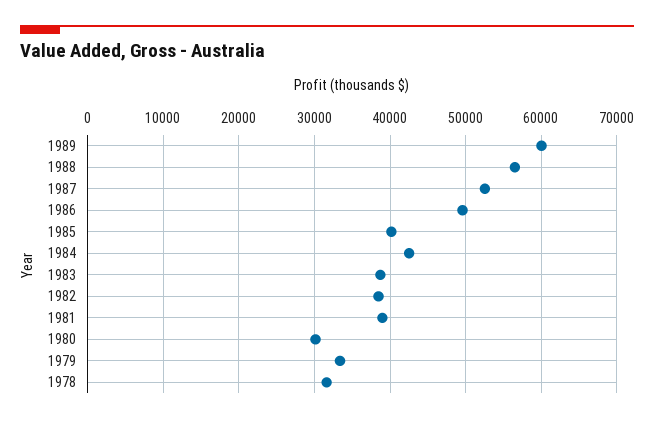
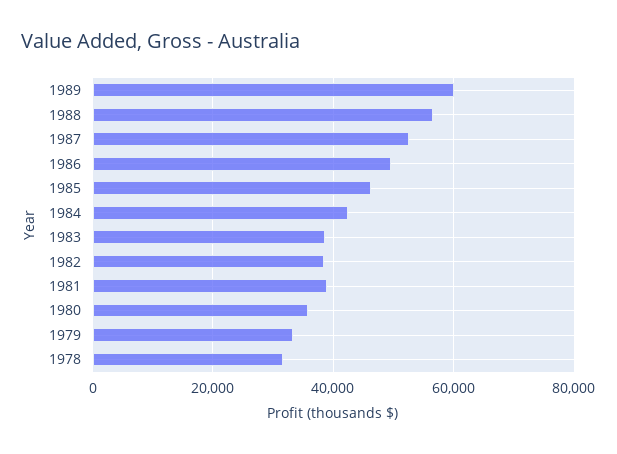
1985: 40000 -> 46000
1980: 30000 -> 36000

